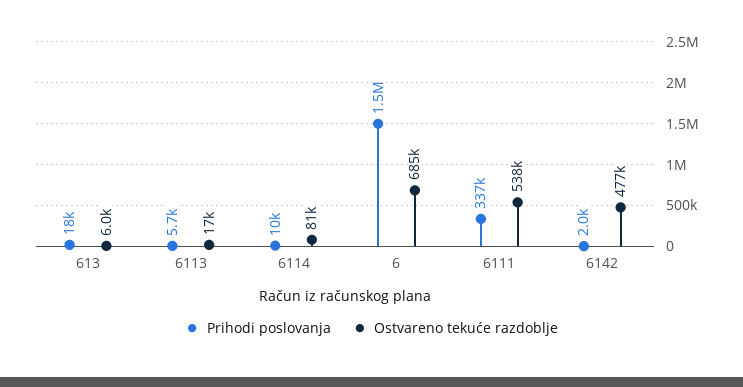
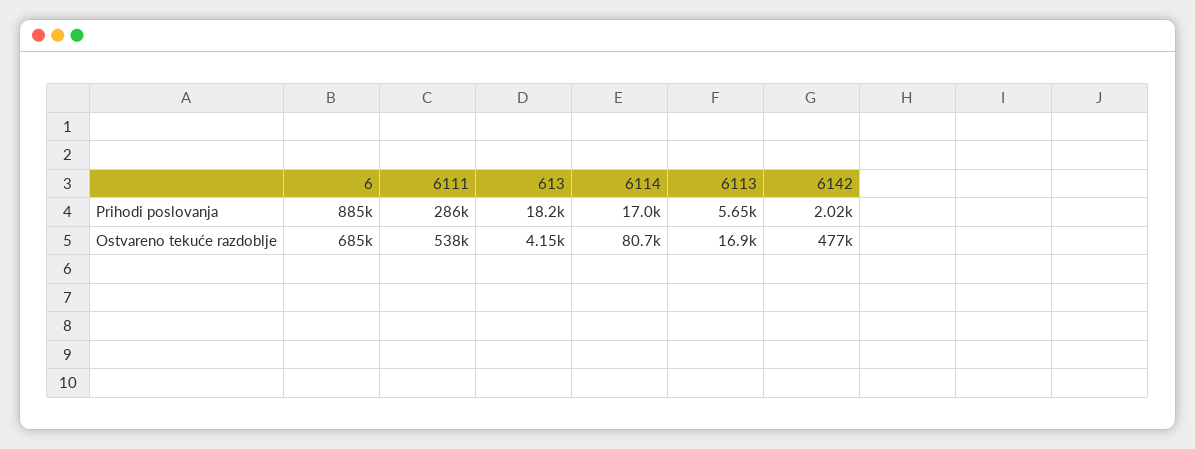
Ostvareno tekuće razdoblje, 613: 6000 -> 4150
Prihodi poslovanja, 6114: 10000 -> 17000
Prihodi poslovanja, 6: 1500000 -> 885000
Prihodi poslovanja, 6111: 337000 -> 286000

